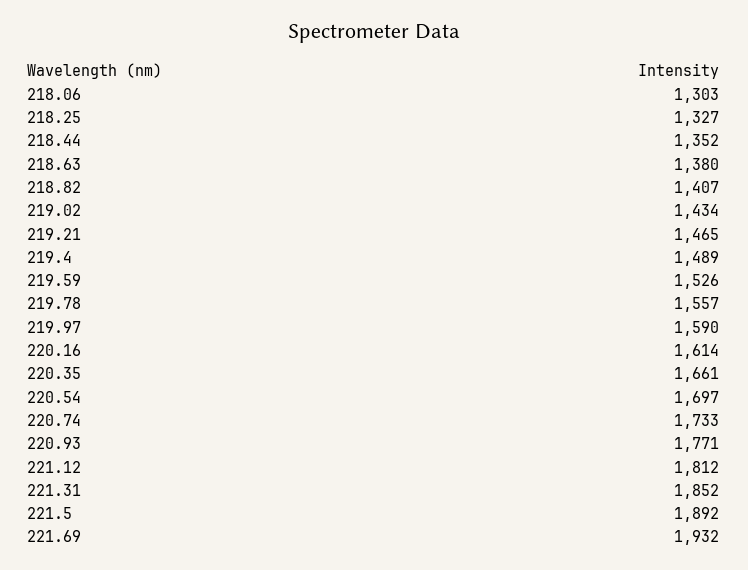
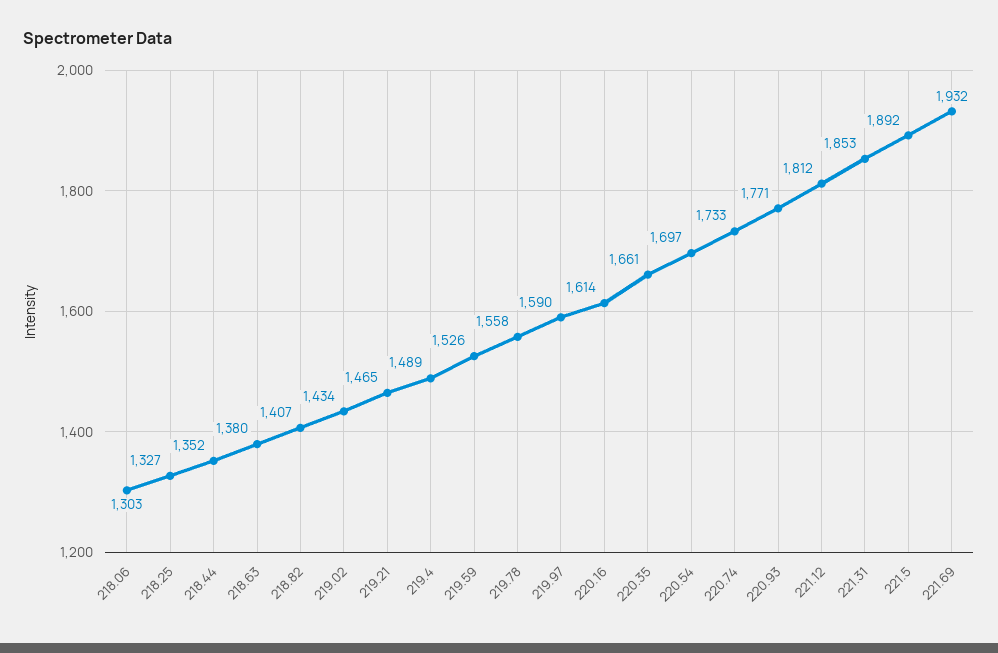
219.78: 1557 -> 1558
221.31: 1852 -> 1853

